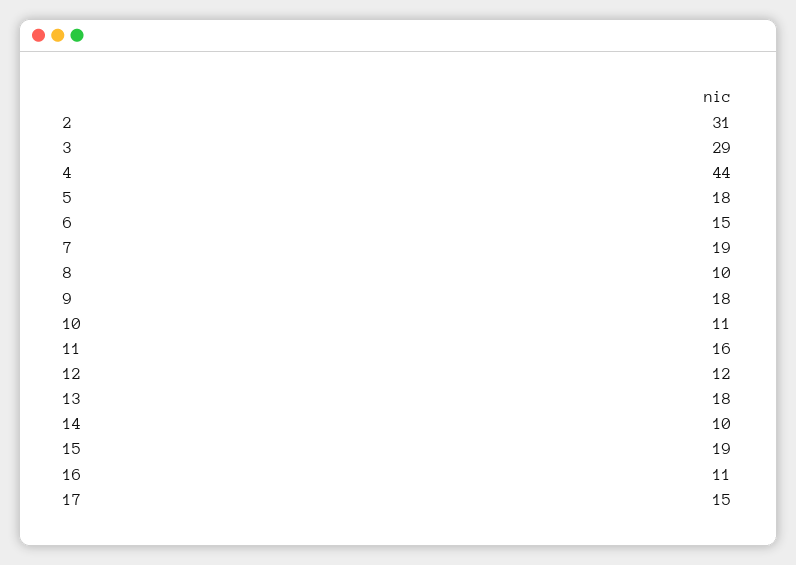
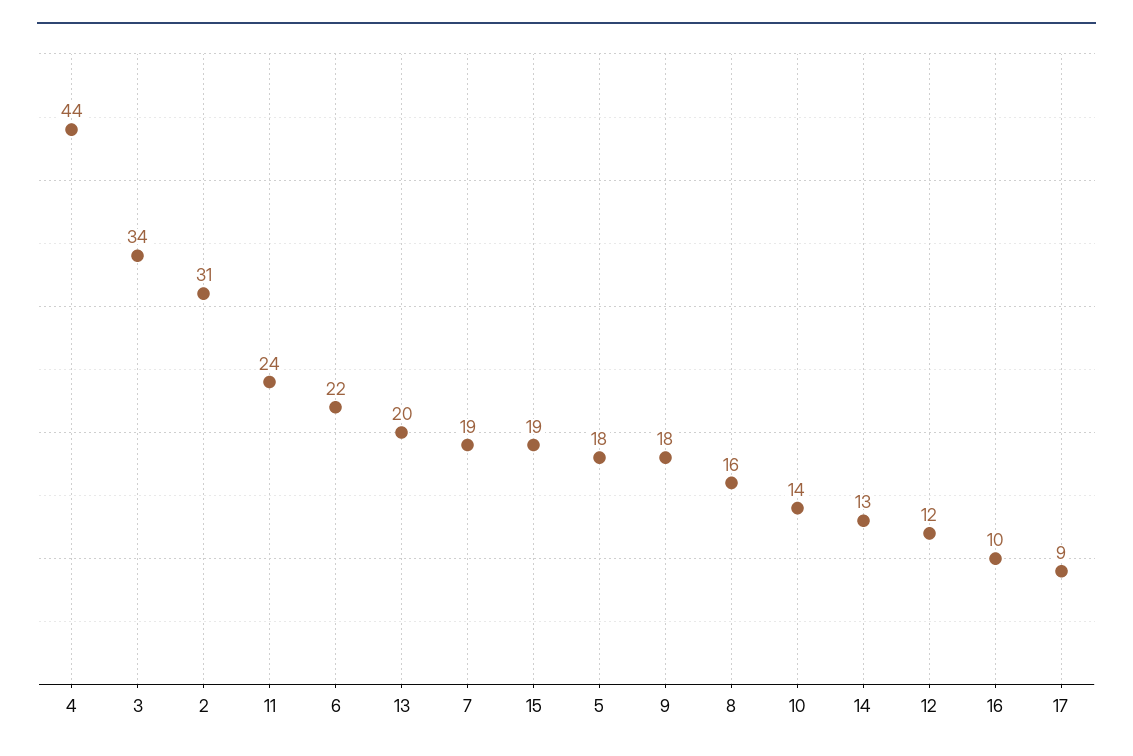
3: 29 -> 34
6: 15 -> 22
8: 10 -> 16
10: 11 -> 14
11: 16 -> 24
13: 18 -> 20
14: 10 -> 13
16: 11 -> 10
17: 15 -> 9

